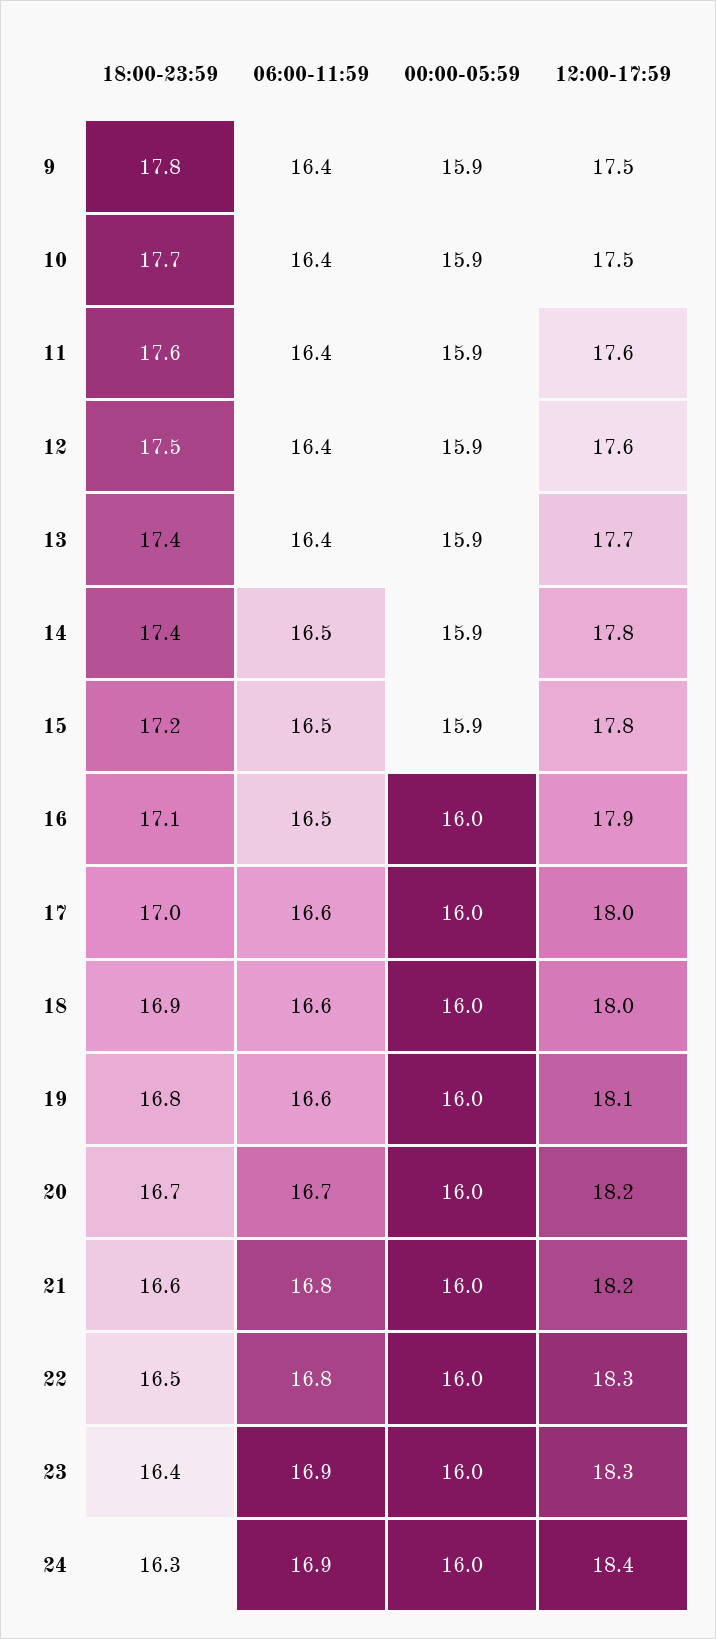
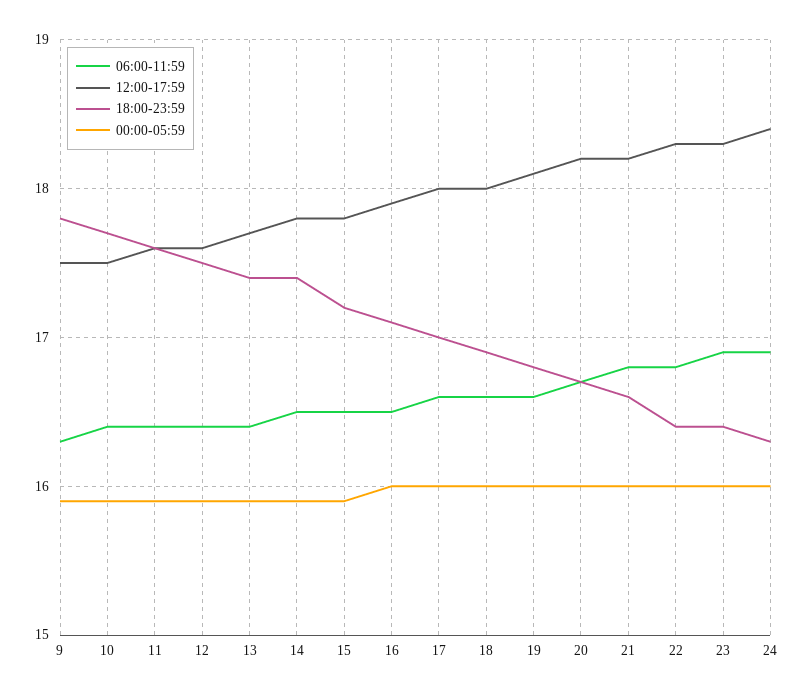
06:00-11:59, 9: 16.4 -> 16.3
18:00-23:59, 22: 16.5 -> 16.4

